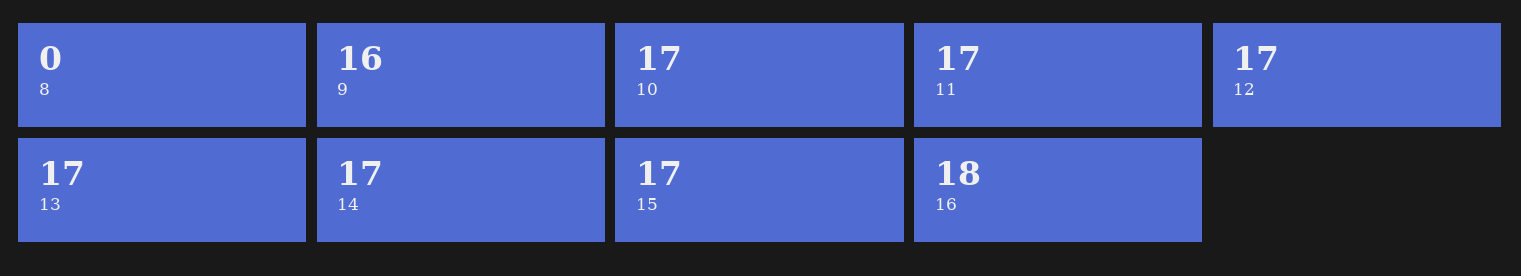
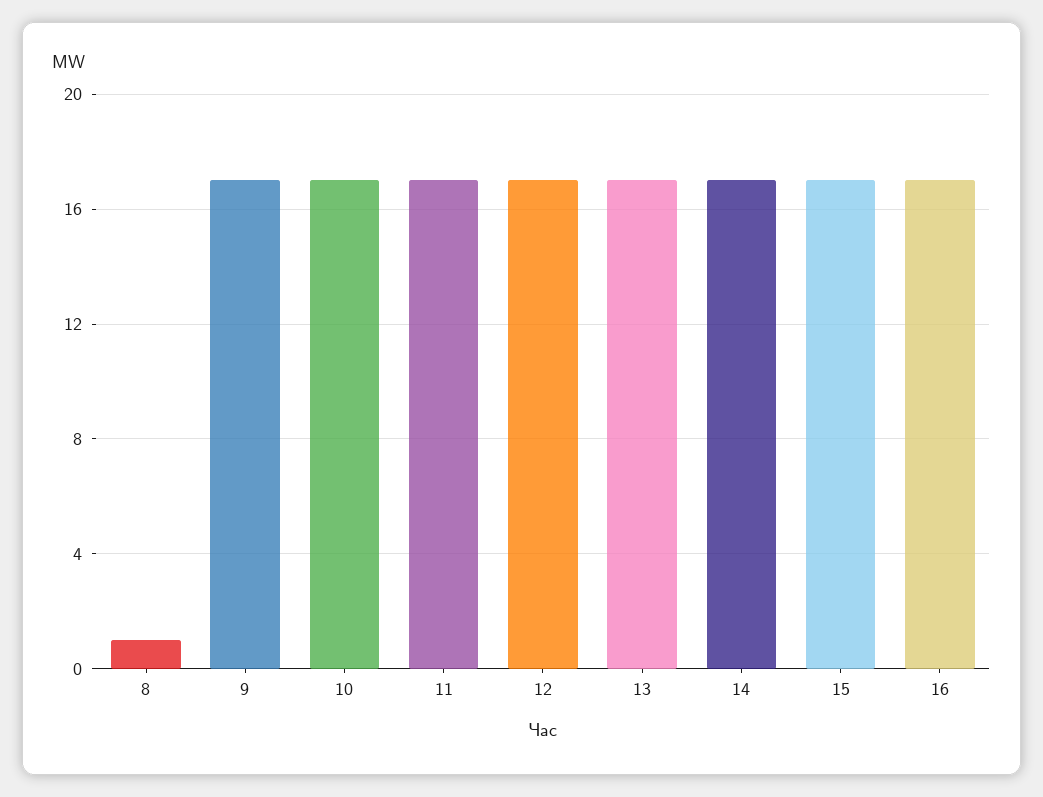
8: 0 -> 1
9: 16 -> 17
16: 18 -> 17

